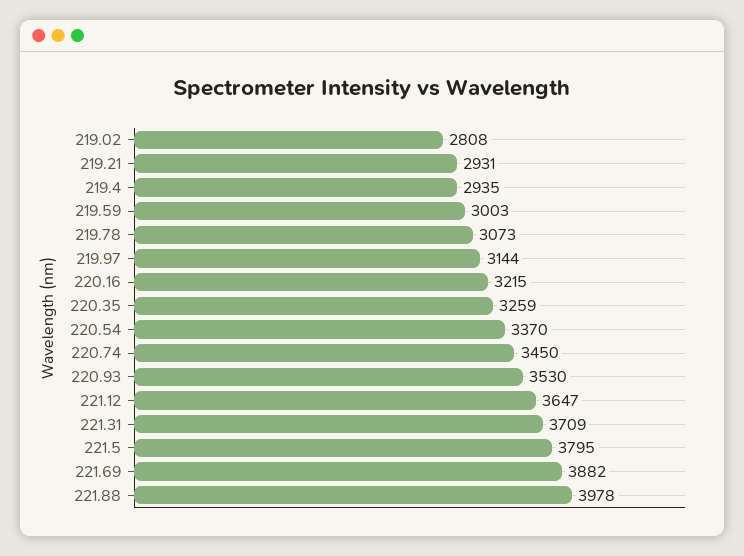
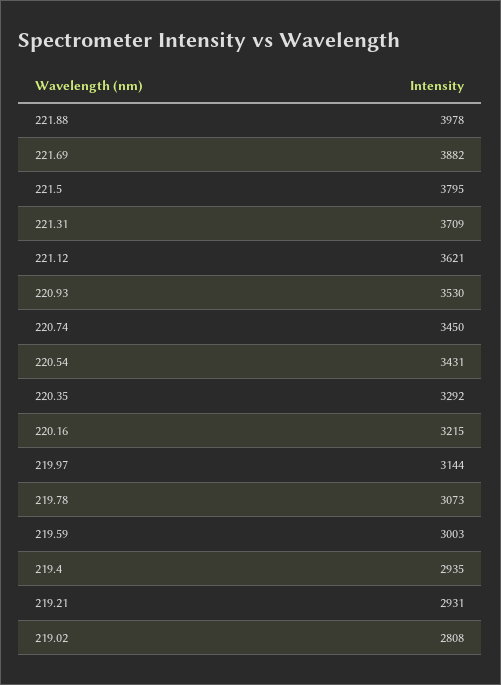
220.35: 3259 -> 3292
220.54: 3370 -> 3431
221.12: 3647 -> 3621

